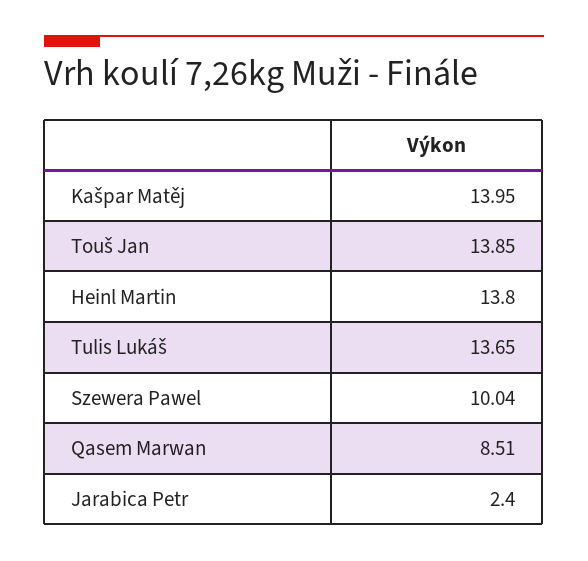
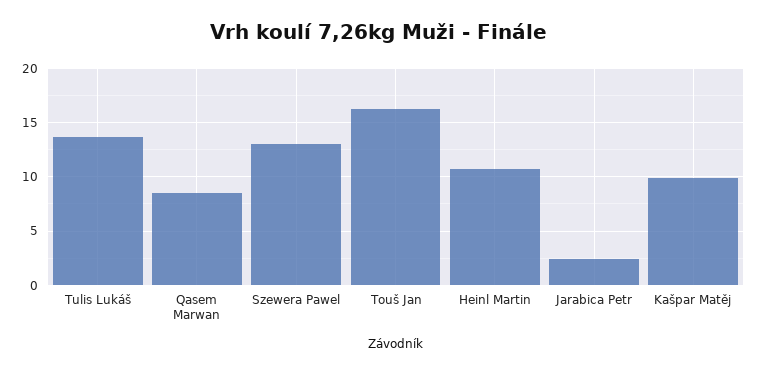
Kašpar Matěj: 13.95 -> 10
Touš Jan: 13.85 -> 16
Heinl Martin: 13.8 -> 11
Szewera Pawel: 10.04 -> 13

